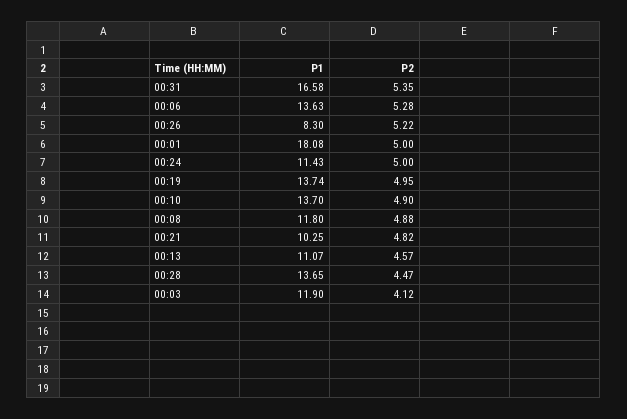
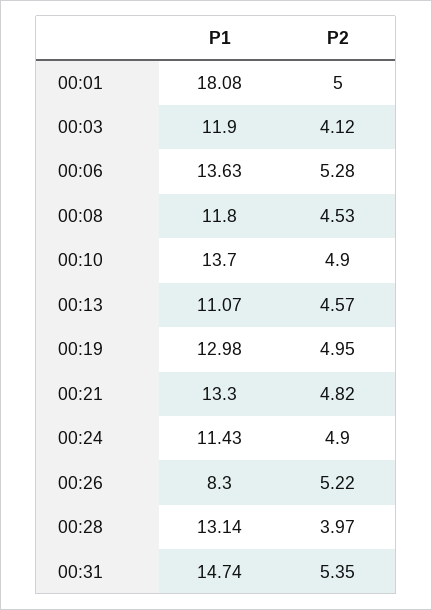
P1, 00:31: 16.58 -> 14.74
P2, 00:24: 5 -> 4.9
P1, 00:19: 13.74 -> 12.98
P2, 00:08: 4.88 -> 4.53
P1, 00:21: 10.25 -> 13.3
P1, 00:28: 13.65 -> 13.14
P2, 00:28: 4.47 -> 3.97

